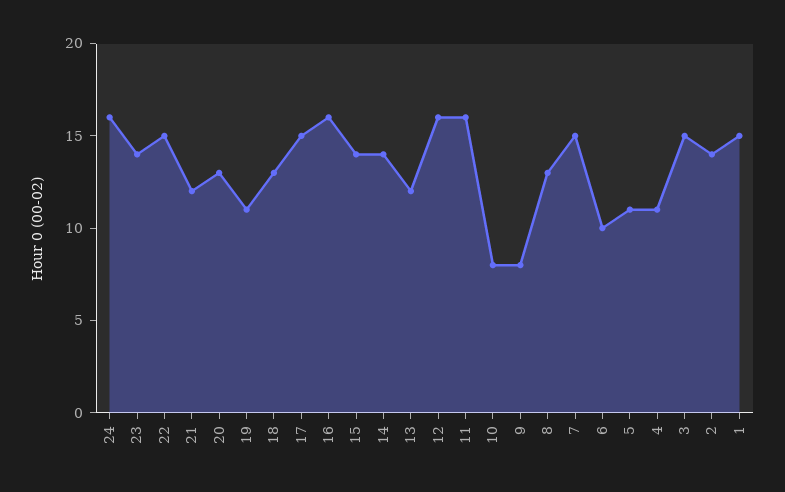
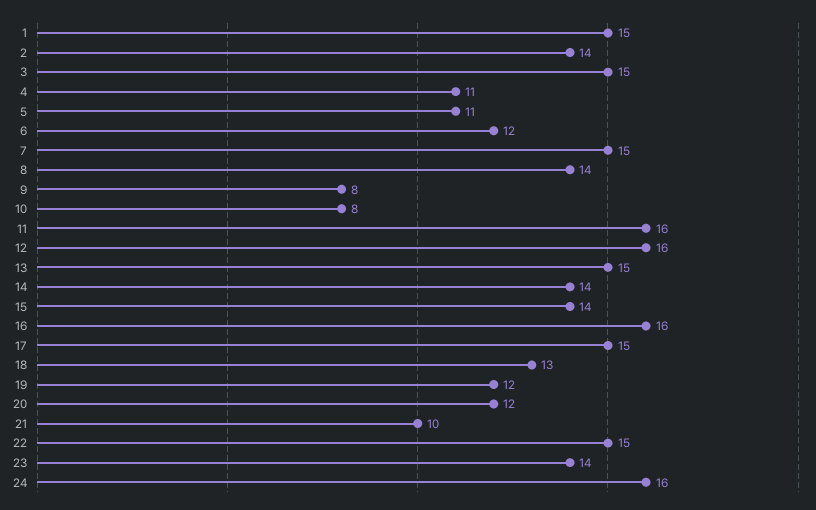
21: 12 -> 10
20: 13 -> 12
19: 11 -> 12
13: 12 -> 15
8: 13 -> 14
6: 10 -> 12

